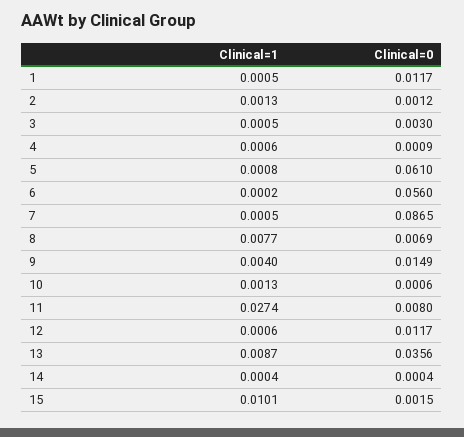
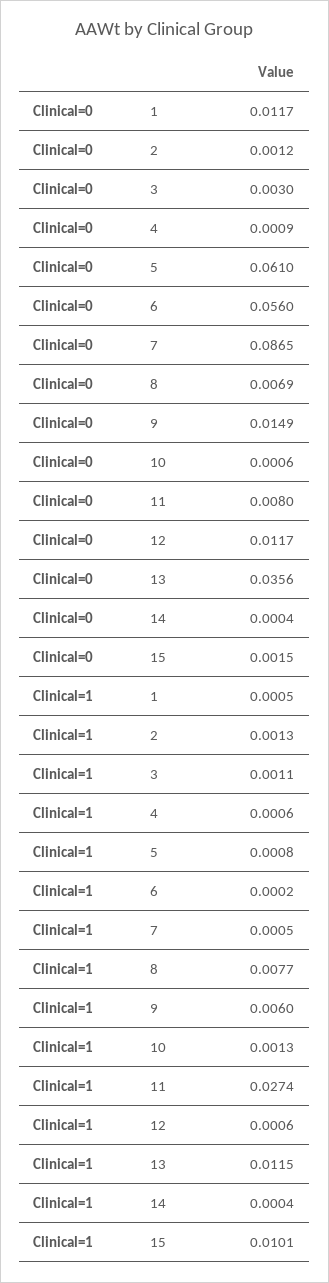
Clinical=1, 3: 0.0005 -> 0.0011
Clinical=1, 9: 0.004 -> 0.006
Clinical=1, 13: 0.0087 -> 0.0115

